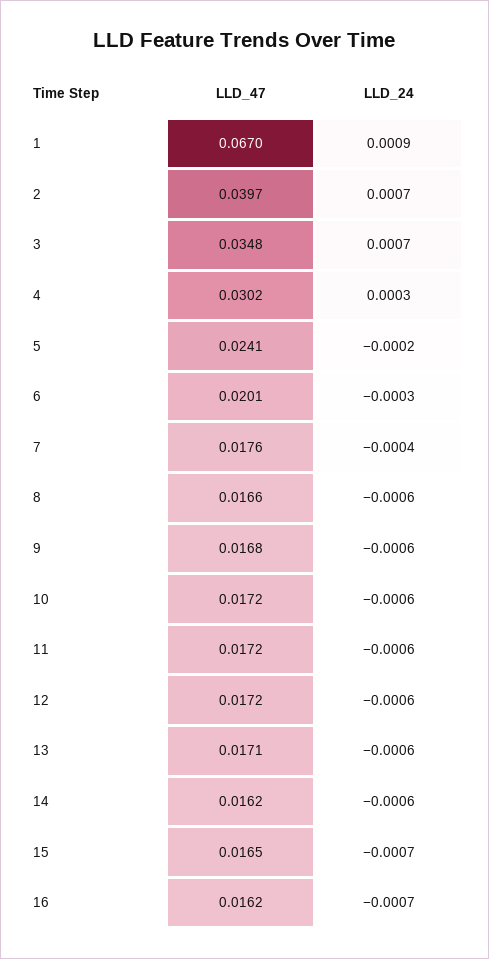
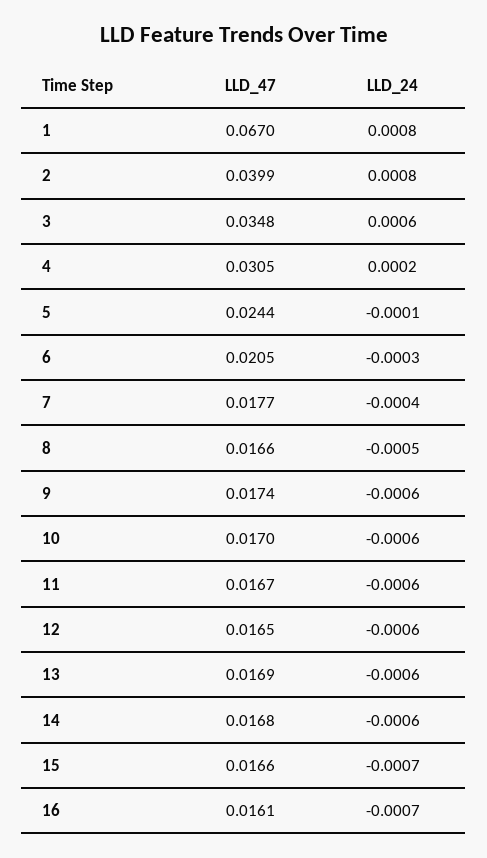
LLD_24, 1: 0.0009 -> 0.0008
LLD_47, 2: 0.0397 -> 0.0399
LLD_24, 2: 0.0007 -> 0.0008
LLD_24, 3: 0.0007 -> 0.0006
LLD_47, 4: 0.0302 -> 0.0305
LLD_24, 4: 0.0003 -> 0.0002
LLD_47, 5: 0.0241 -> 0.0244
LLD_24, 5: -0.0002 -> -0.0001
LLD_47, 6: 0.0201 -> 0.0205
LLD_47, 7: 0.0176 -> 0.0177
LLD_24, 8: -0.0006 -> -0.0005
LLD_47, 9: 0.0168 -> 0.0174
LLD_47, 10: 0.0172 -> 0.017
LLD_47, 11: 0.0172 -> 0.0167
LLD_47, 12: 0.0172 -> 0.0165
LLD_47, 13: 0.0171 -> 0.0169
LLD_47, 14: 0.0162 -> 0.0168
LLD_47, 15: 0.0165 -> 0.0166
LLD_47, 16: 0.0162 -> 0.0161

